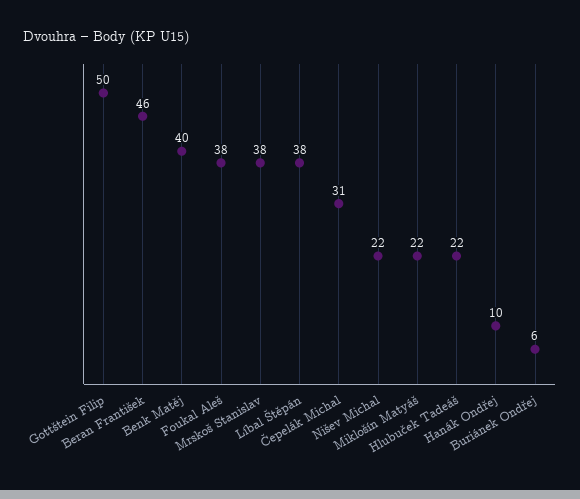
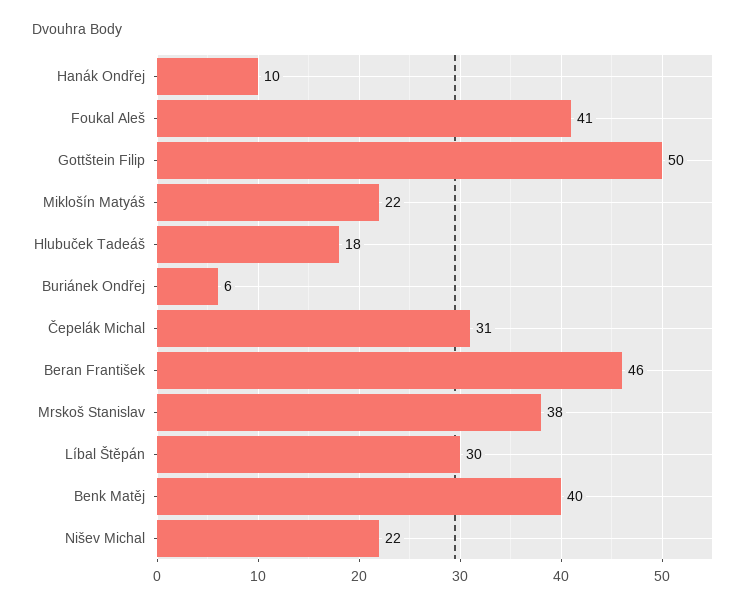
Foukal Aleš: 38 -> 41
Líbal Štěpán: 38 -> 30
Hlubuček Tadeáš: 22 -> 18

